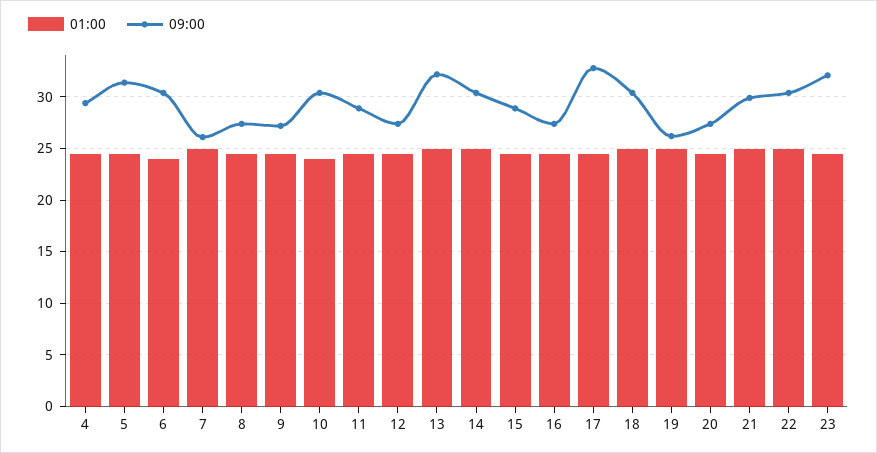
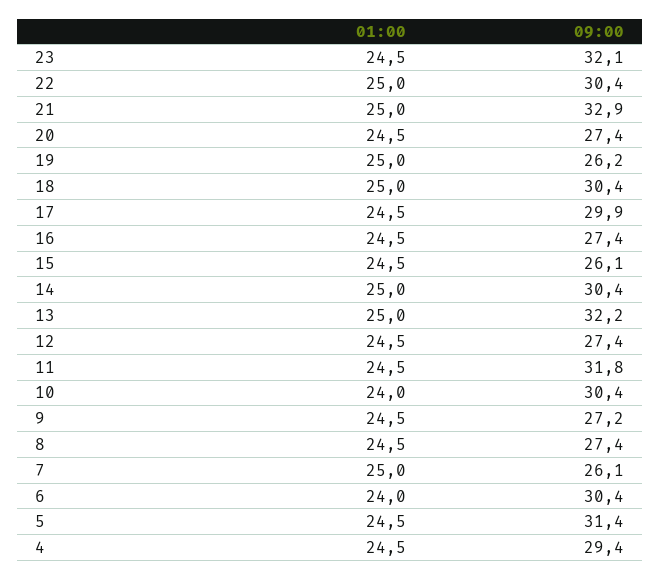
09:00, 11: 29 -> 31.8
09:00, 15: 29 -> 26.1
09:00, 17: 33 -> 29.9
09:00, 21: 30 -> 32.9

